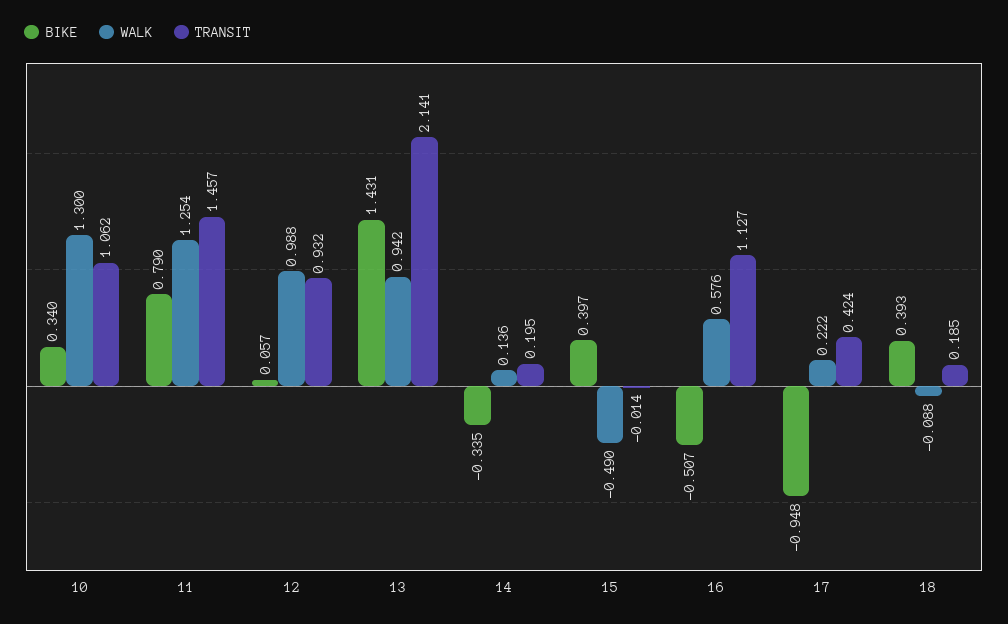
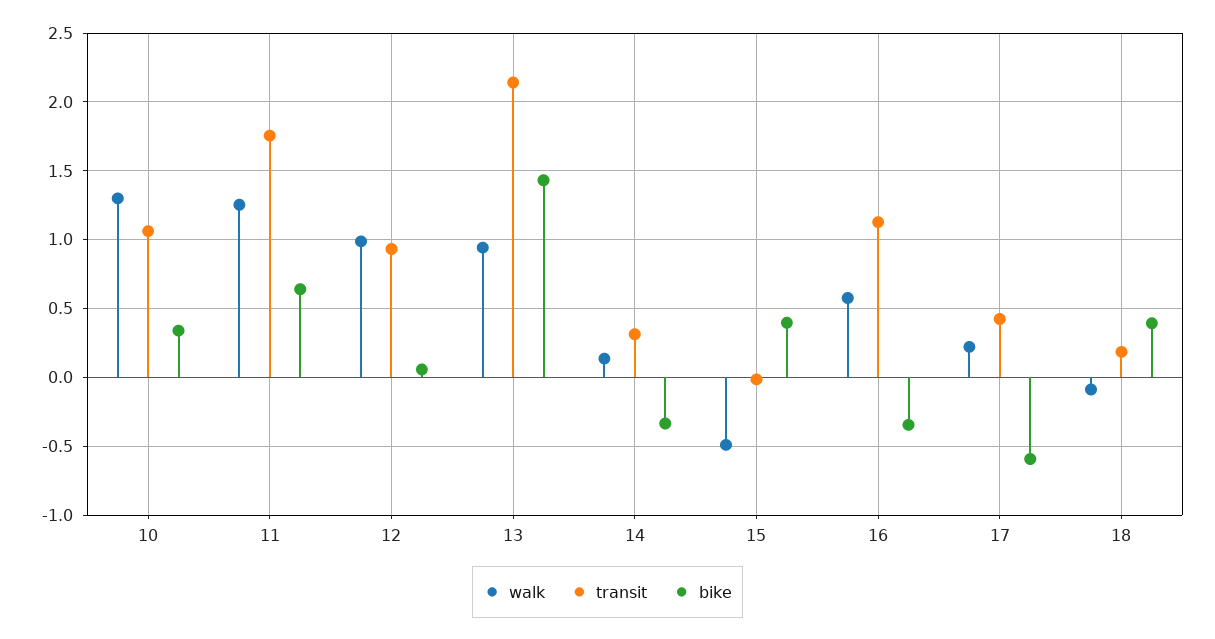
BIKE, 11: 0.79 -> 0.65
TRANSIT, 11: 1.457 -> 1.75
TRANSIT, 14: 0.195 -> 0.3
BIKE, 16: -0.507 -> -0.35
BIKE, 17: -0.948 -> -0.6

